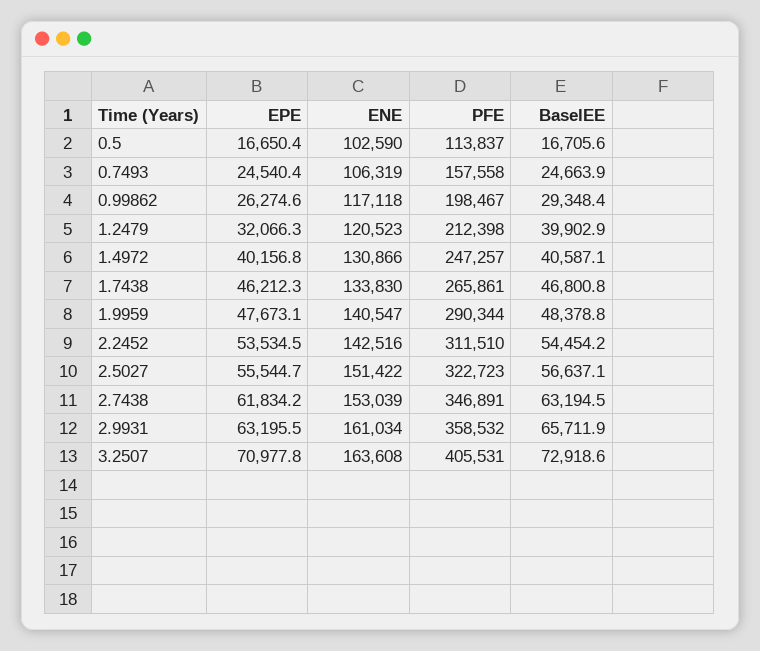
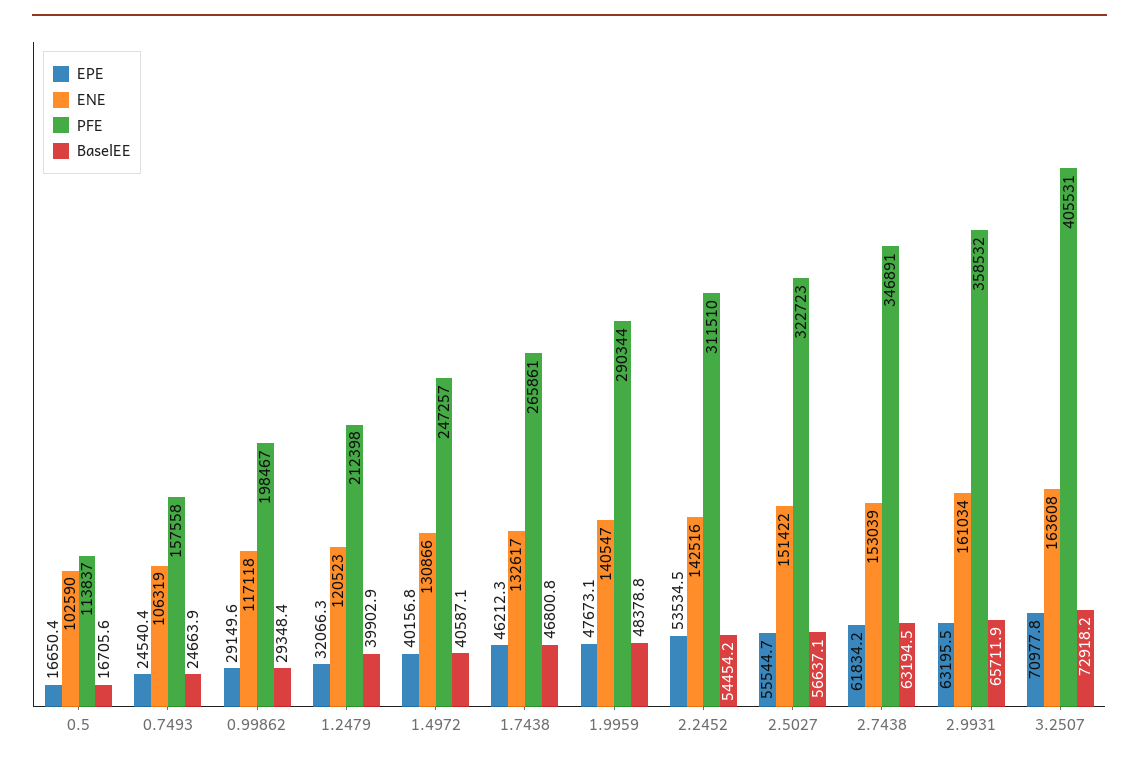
EPE, 0.99862: 26274.6 -> 29149.6
ENE, 1.7438: 133830 -> 132617
BaselEE, 3.2507: 72918.6 -> 72918.2

